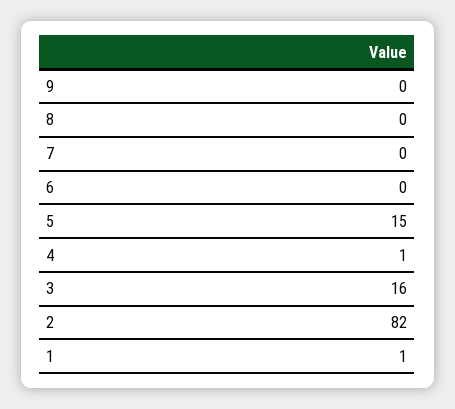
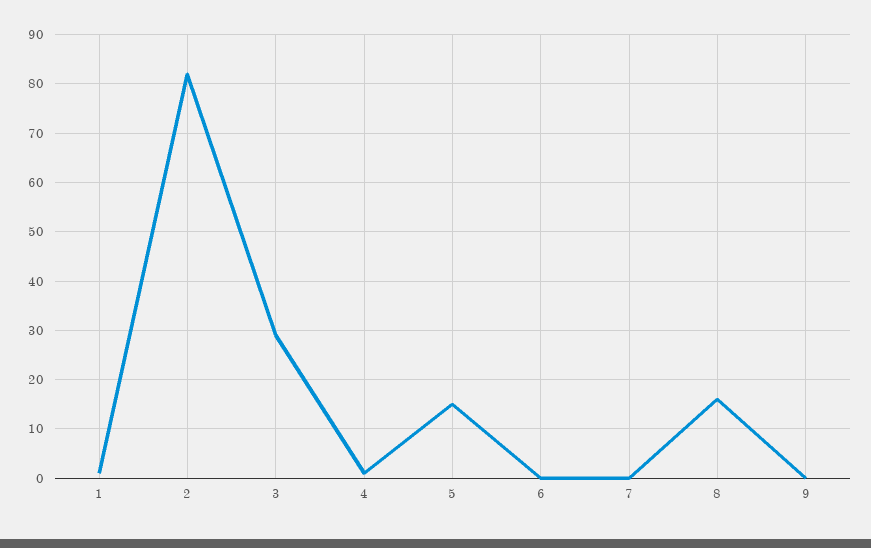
8: 0 -> 15
3: 16 -> 30

